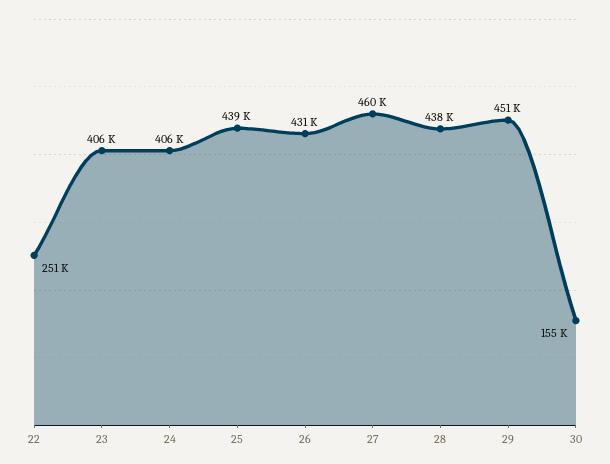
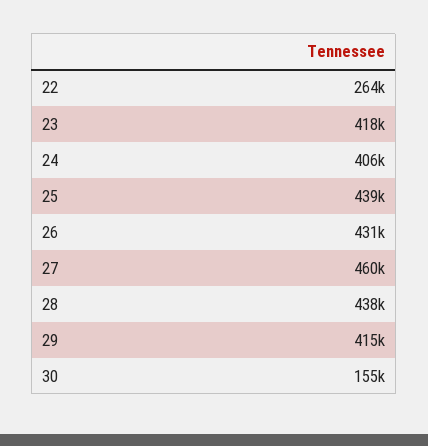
22: 251000 -> 264000
23: 406000 -> 418000
29: 451000 -> 415000

